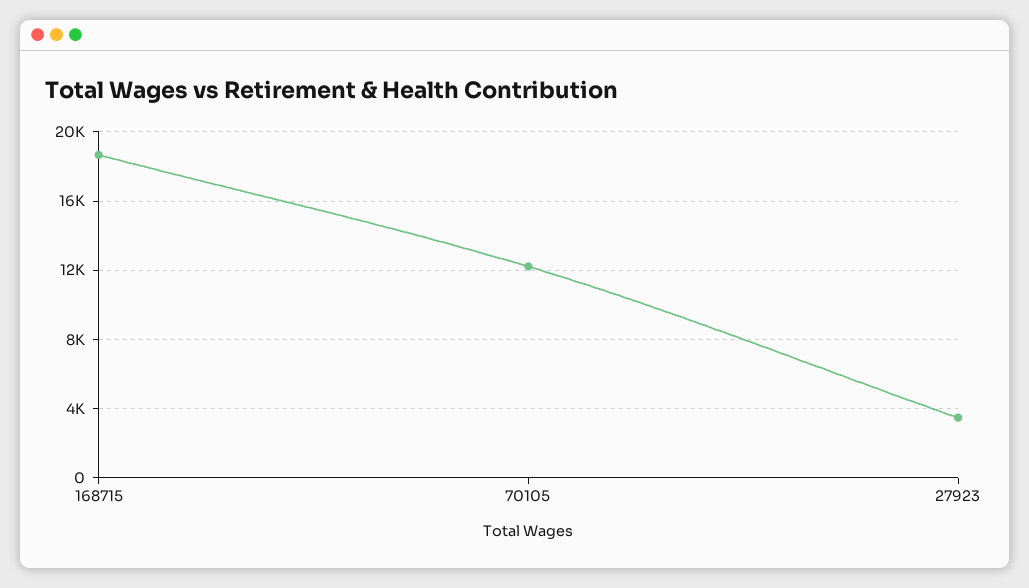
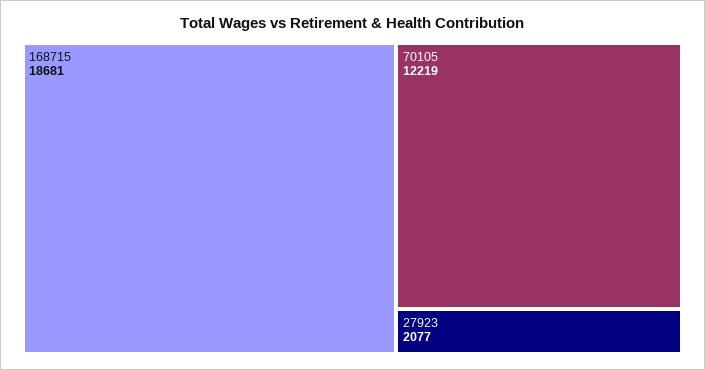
27923: 3500 -> 2077

